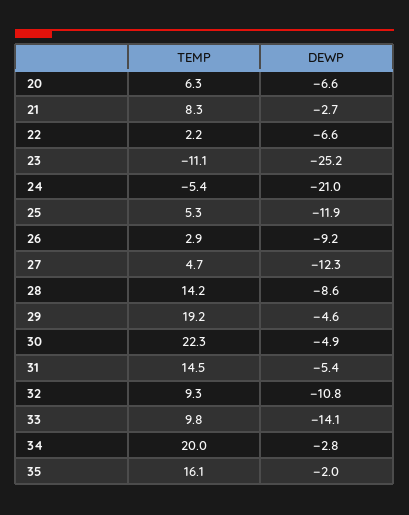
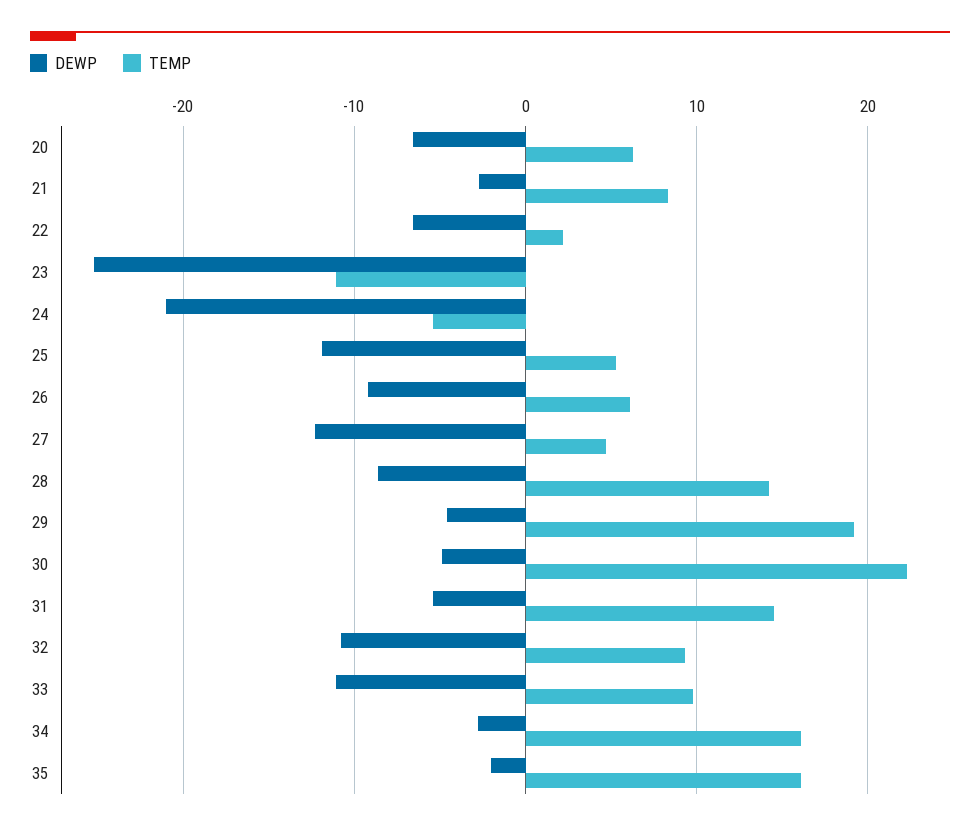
TEMP, 26: 2.9 -> 6
DEWP, 33: -14.1 -> -11
TEMP, 34: 20 -> 16

